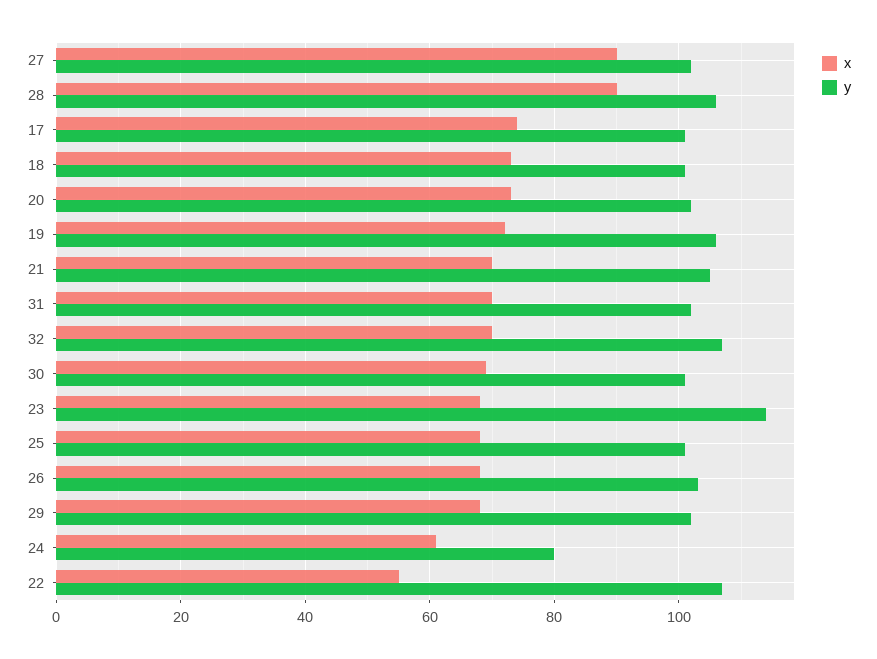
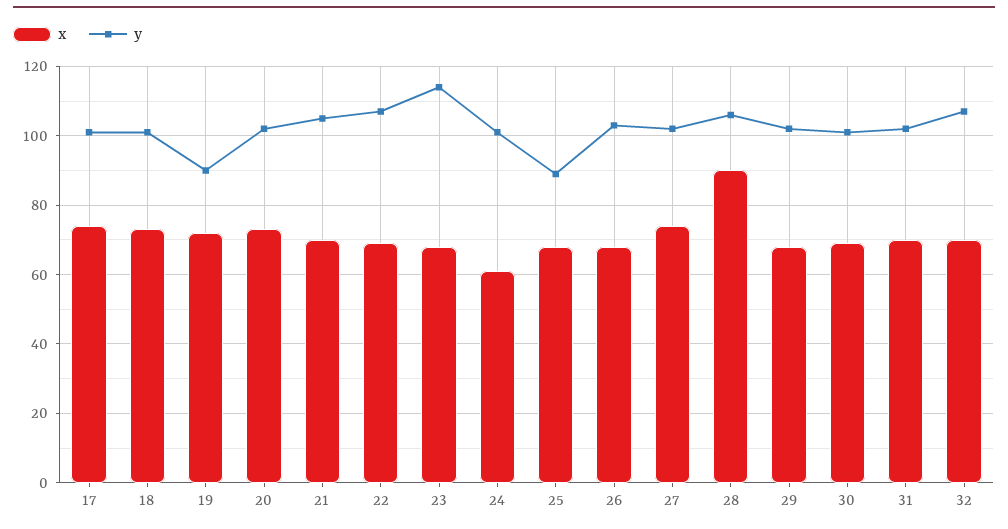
x, 27: 90 -> 75
y, 19: 105 -> 90
y, 25: 100 -> 90
y, 24: 80 -> 100
x, 22: 55 -> 70

